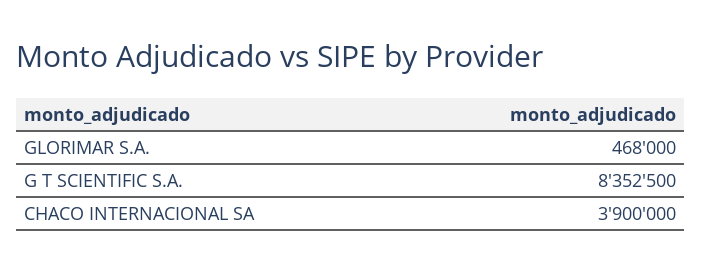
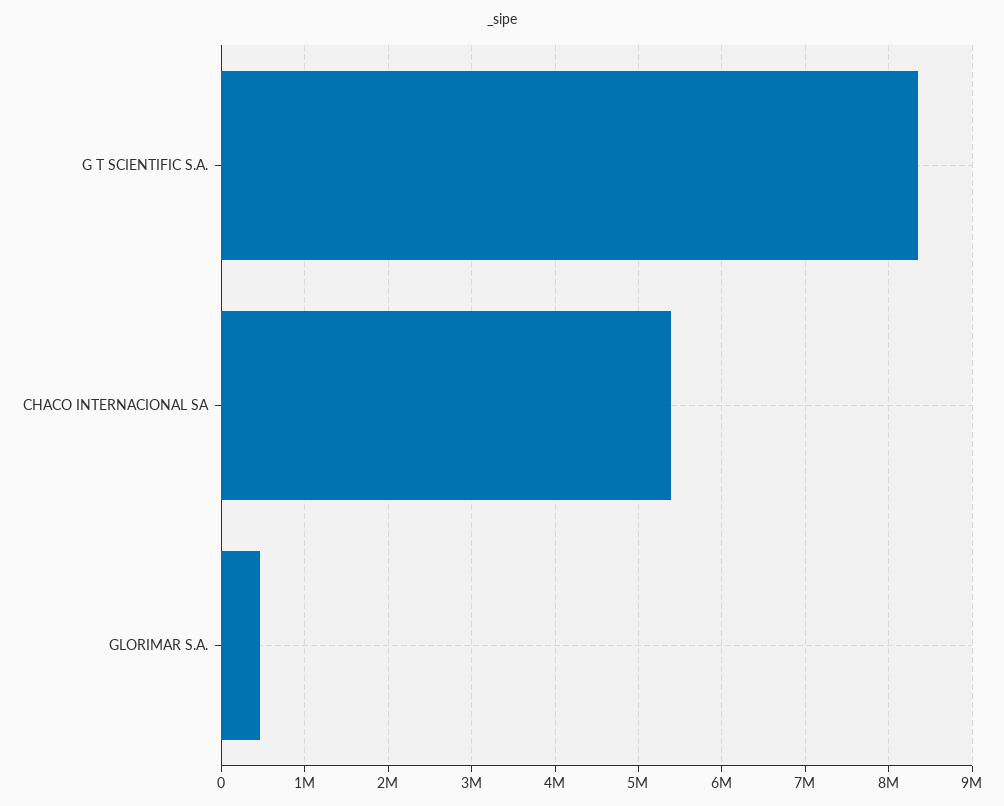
CHACO INTERNACIONAL SA: 3900000 -> 5400000

